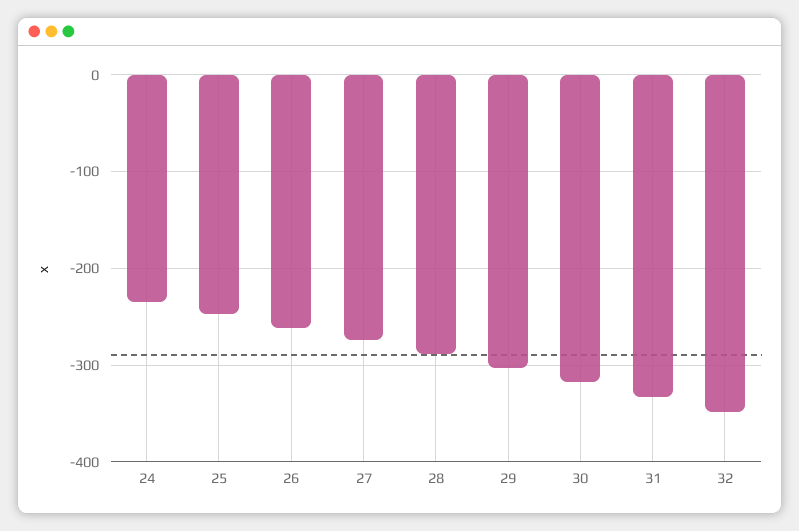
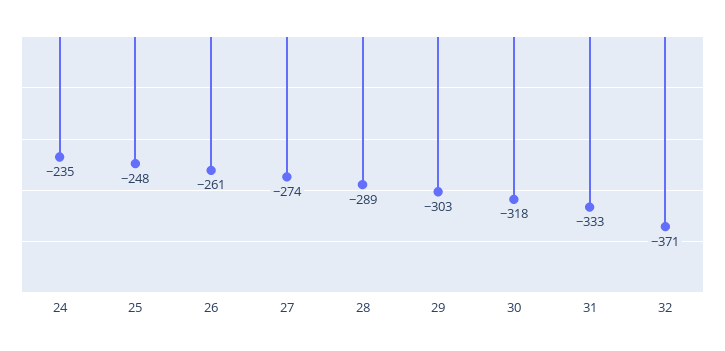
32: -350 -> -371

